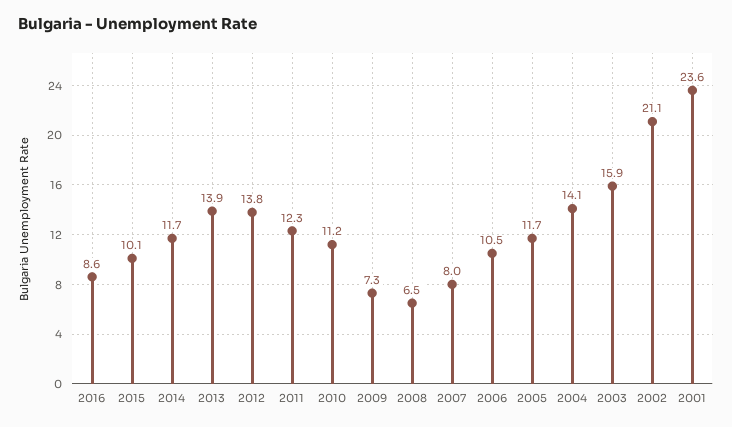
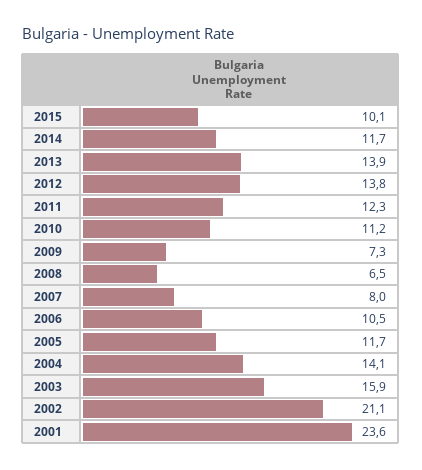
2016: 8.6 -> none

